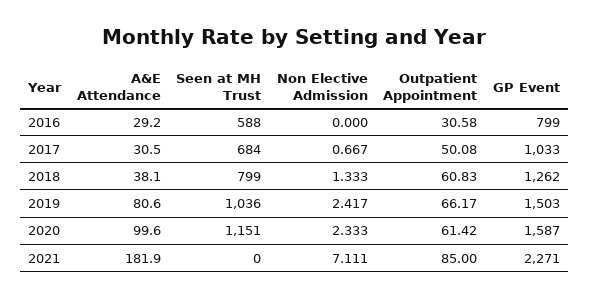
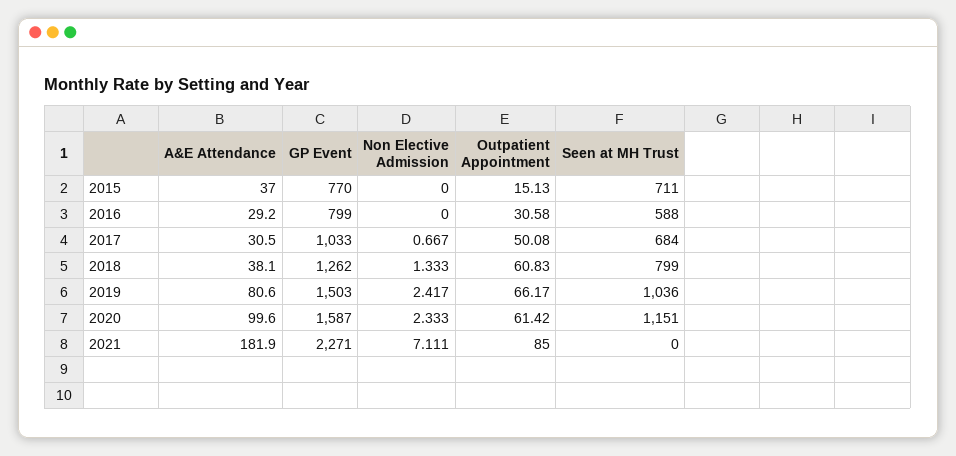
A&E Attendance, 2015: none -> 37
GP Event, 2015: none -> 770
Non Elective Admission, 2015: none -> 0
Outpatient Appointment, 2015: none -> 15.13
Seen at MH Trust, 2015: none -> 711

